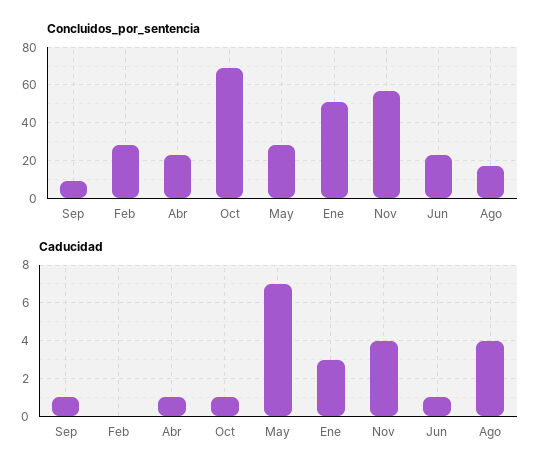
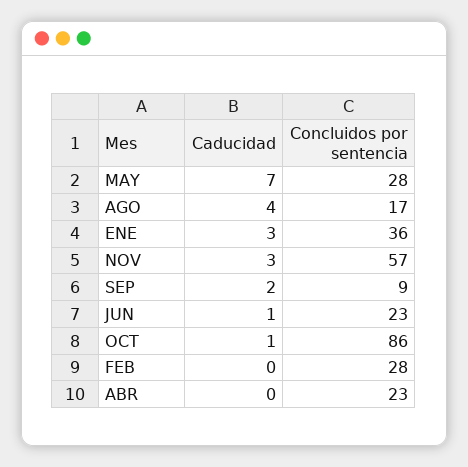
Concluidos_por_sentencia, Oct: 70 -> 86
Concluidos_por_sentencia, Ene: 50 -> 36
Caducidad, Sep: 1 -> 2
Caducidad, Abr: 1 -> 0
Caducidad, Nov: 4 -> 3

